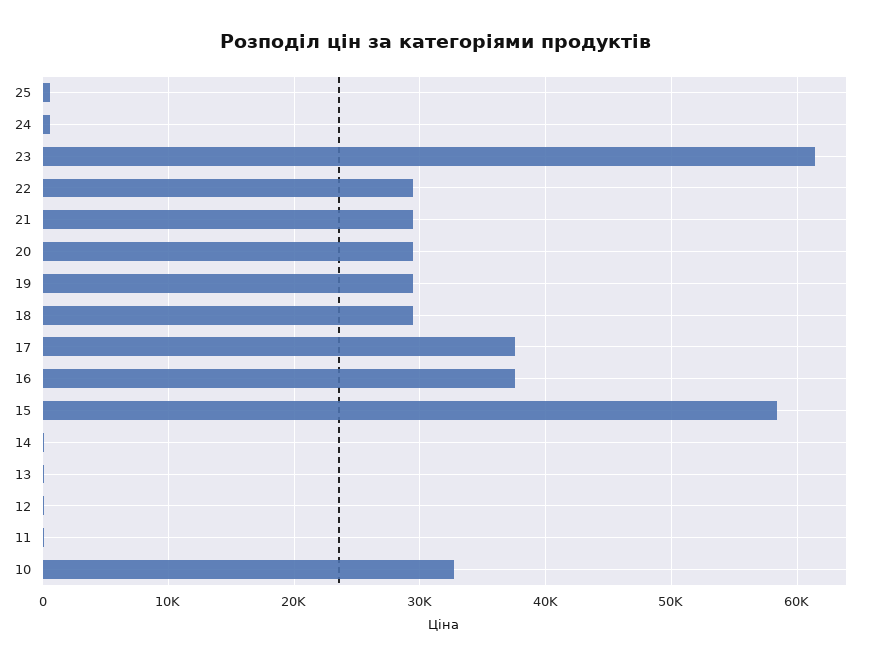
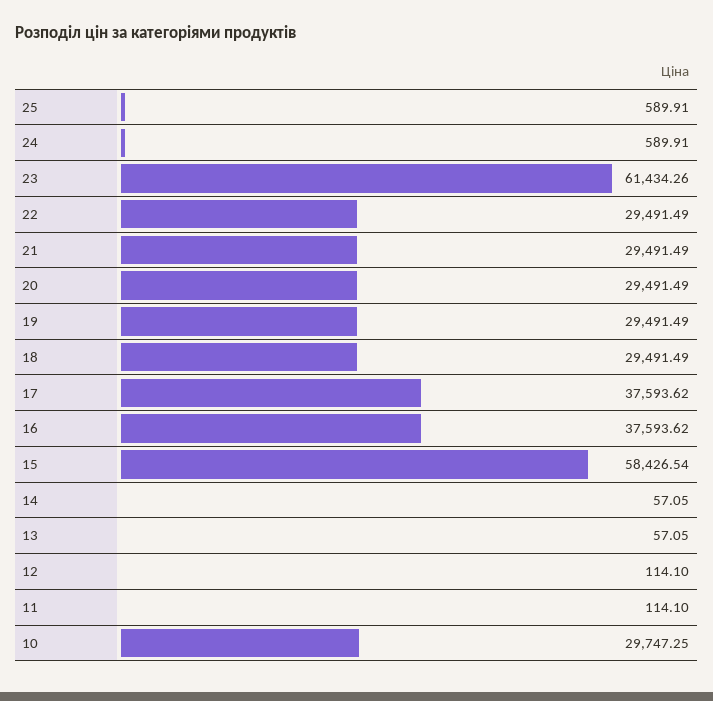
10: 33000 -> 29747.25

